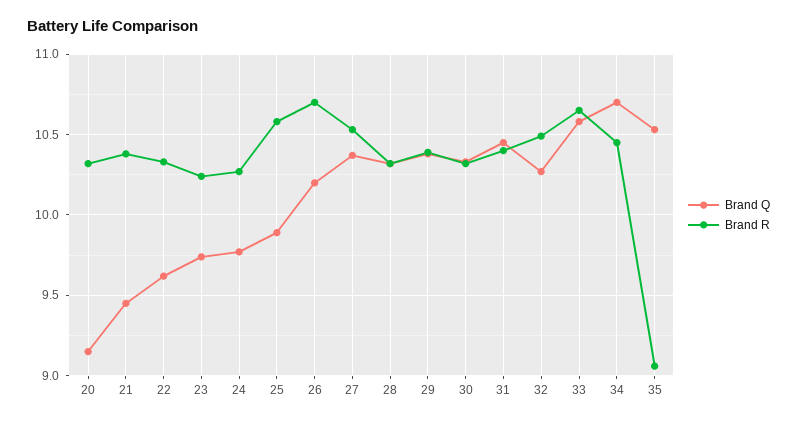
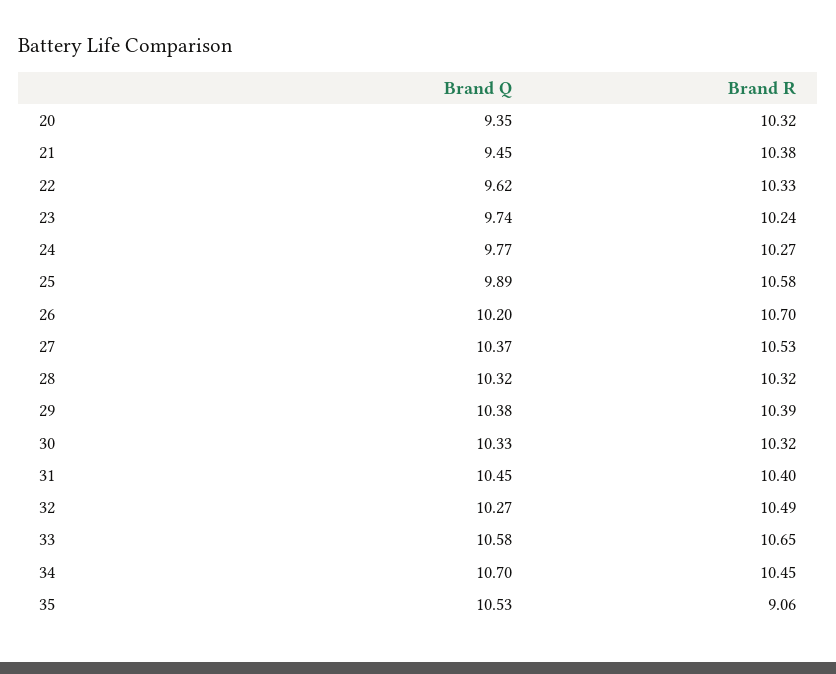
Brand Q, 20: 9.15 -> 9.35

